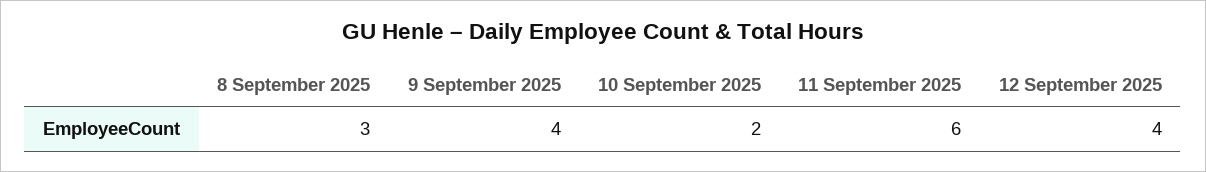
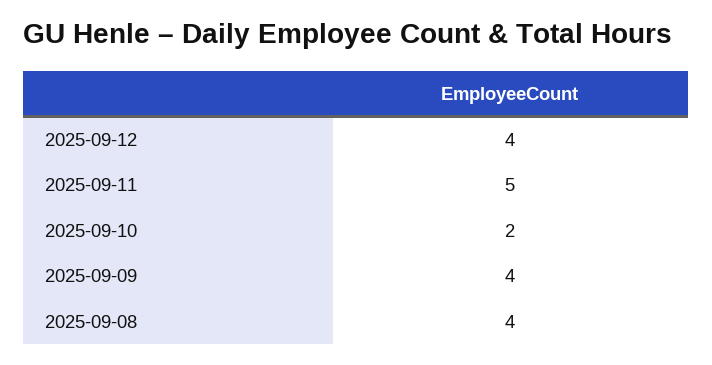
8 September 2025: 3 -> 4
11 September 2025: 6 -> 5

